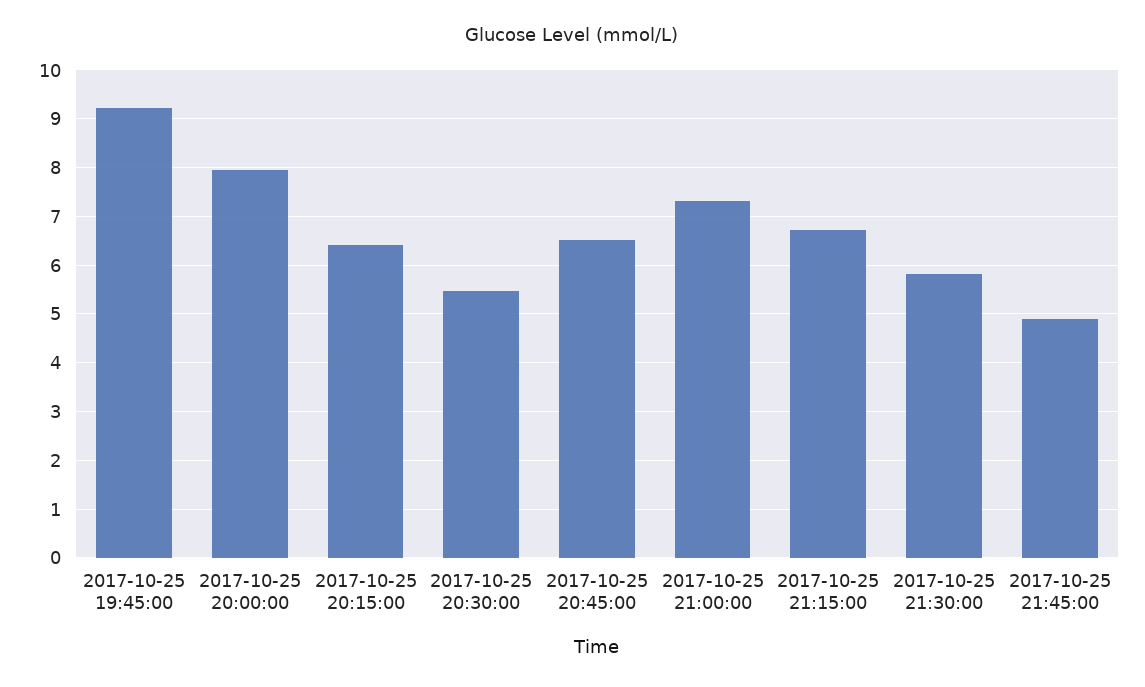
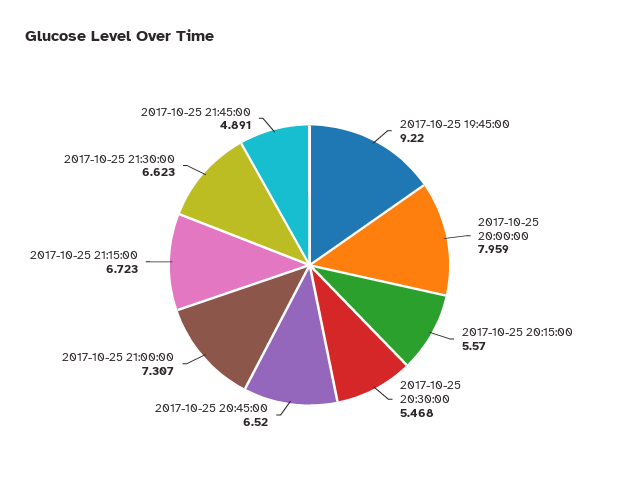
2017-10-25 20:15:00: 6.4 -> 5.57
2017-10-25 21:30:00: 5.8 -> 6.623

